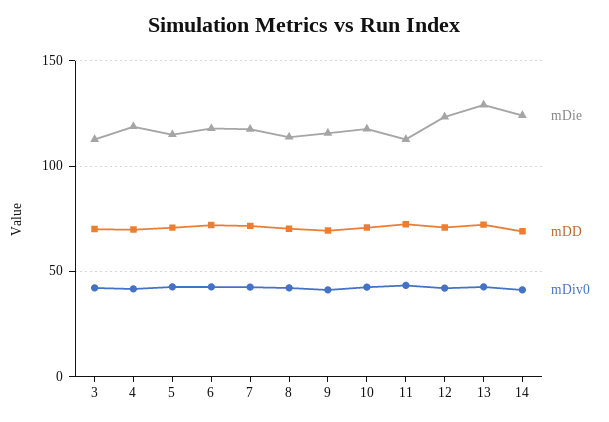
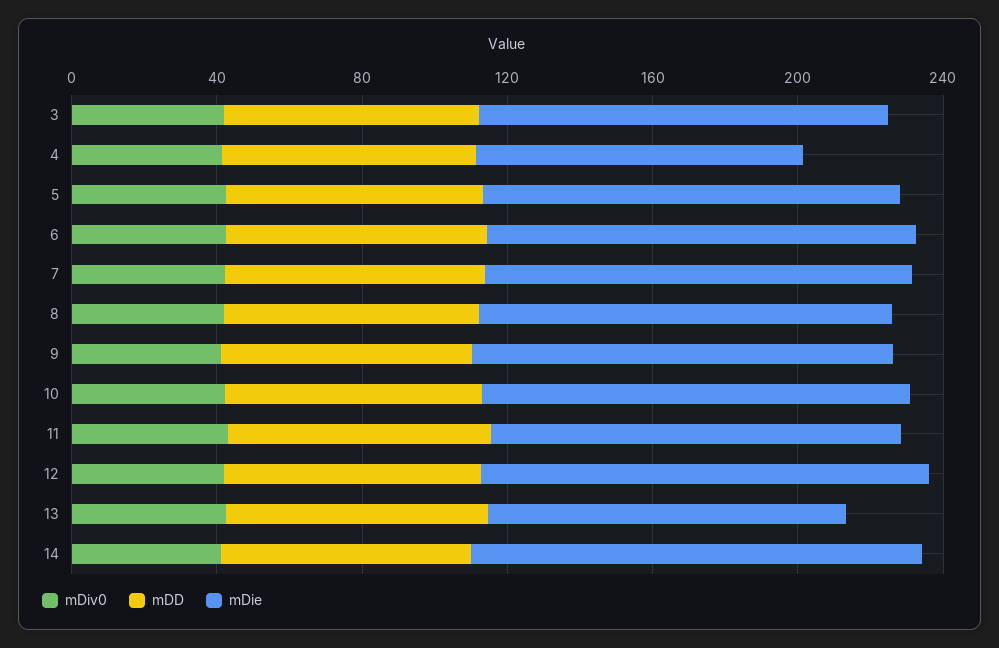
mDie, 4: 120 -> 90
mDie, 13: 130 -> 100

